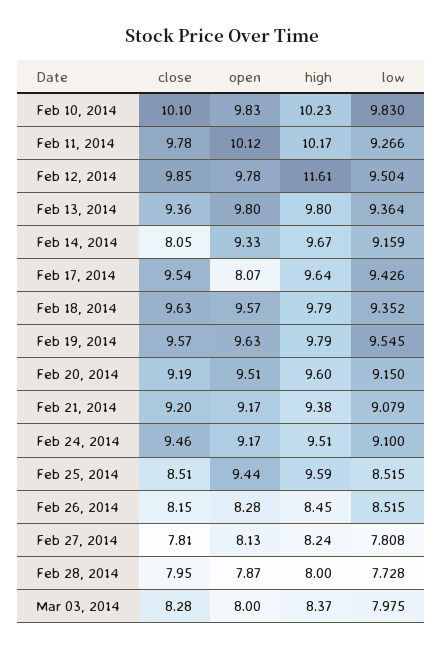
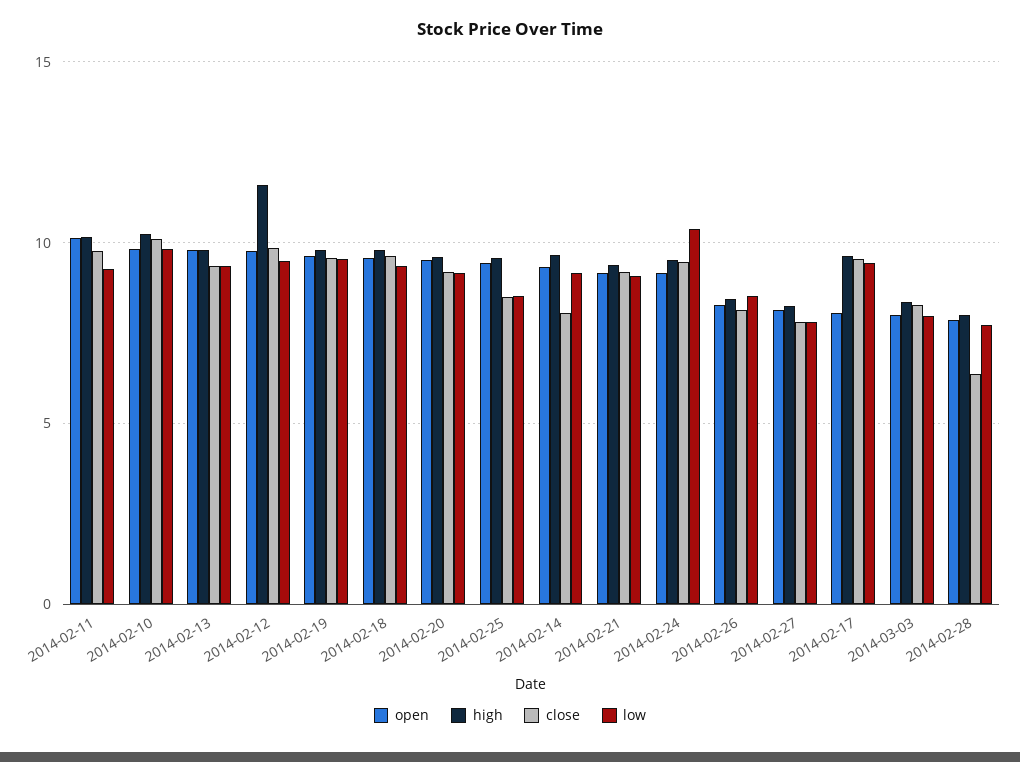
low, Feb 24, 2014: 9.1 -> 10.5
close, Feb 28, 2014: 7.95 -> 6.5

